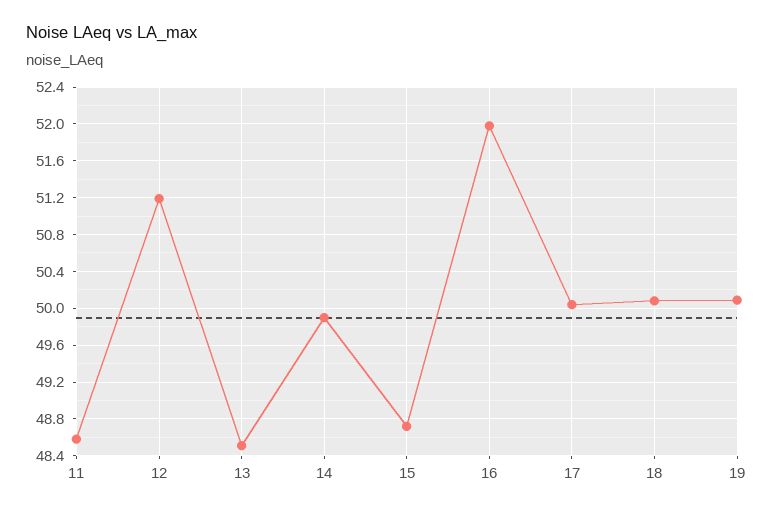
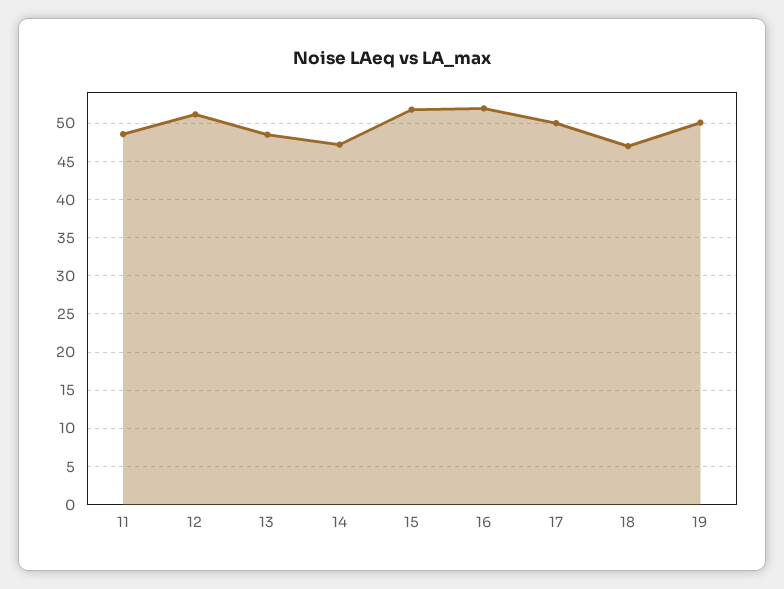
14: 49.9 -> 47
15: 48.7 -> 52
18: 50.1 -> 47

